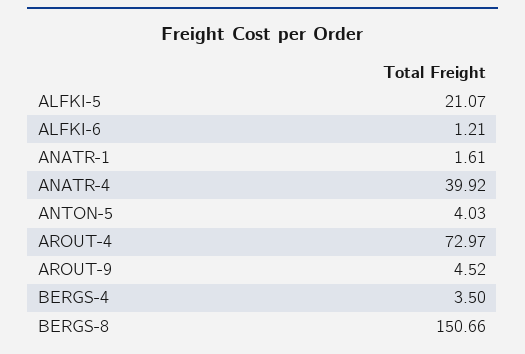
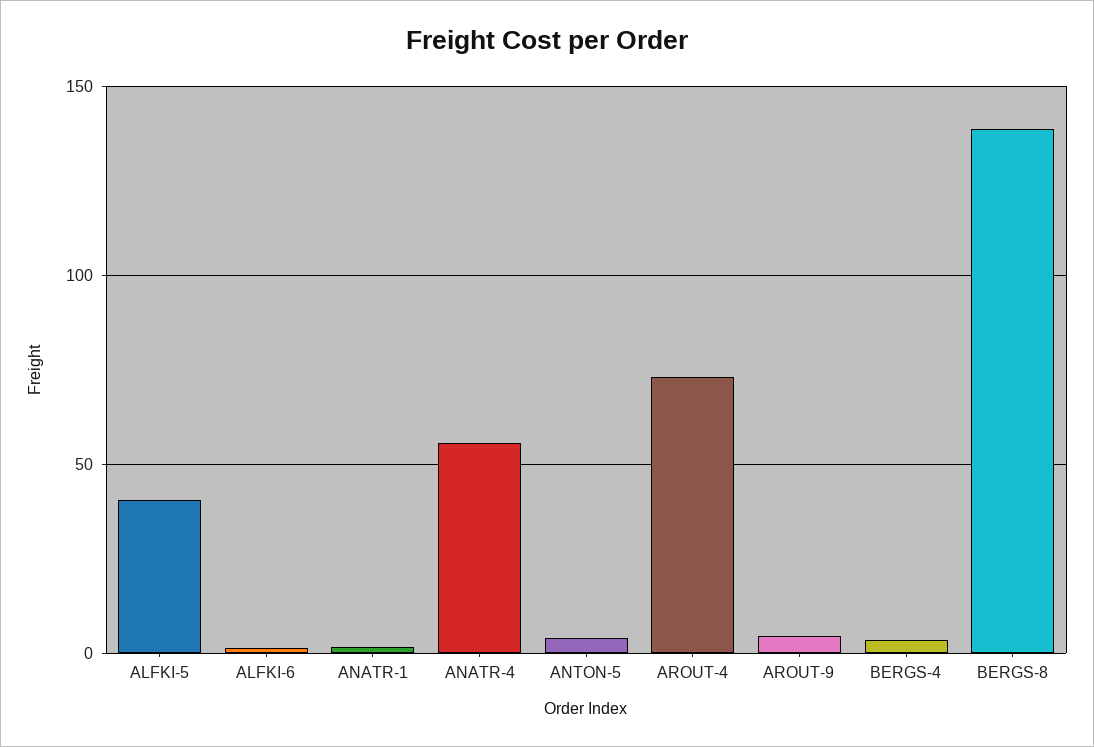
ALFKI-5: 21.07 -> 40
ANATR-4: 39.92 -> 55
BERGS-8: 150.66 -> 140

